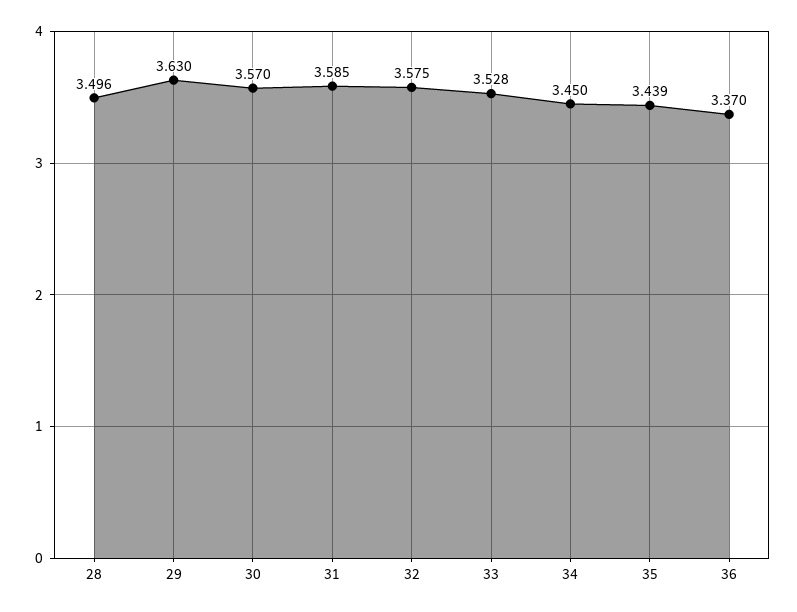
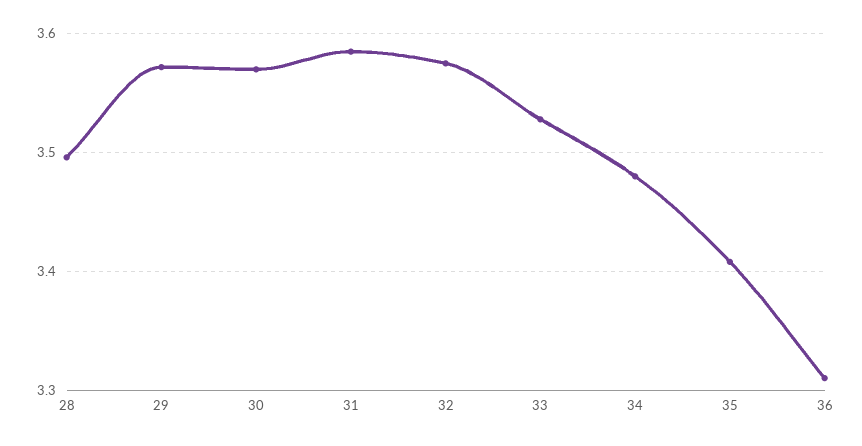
29: 3.63 -> 3.57
34: 3.45 -> 3.48
35: 3.439 -> 3.41
36: 3.37 -> 3.31

